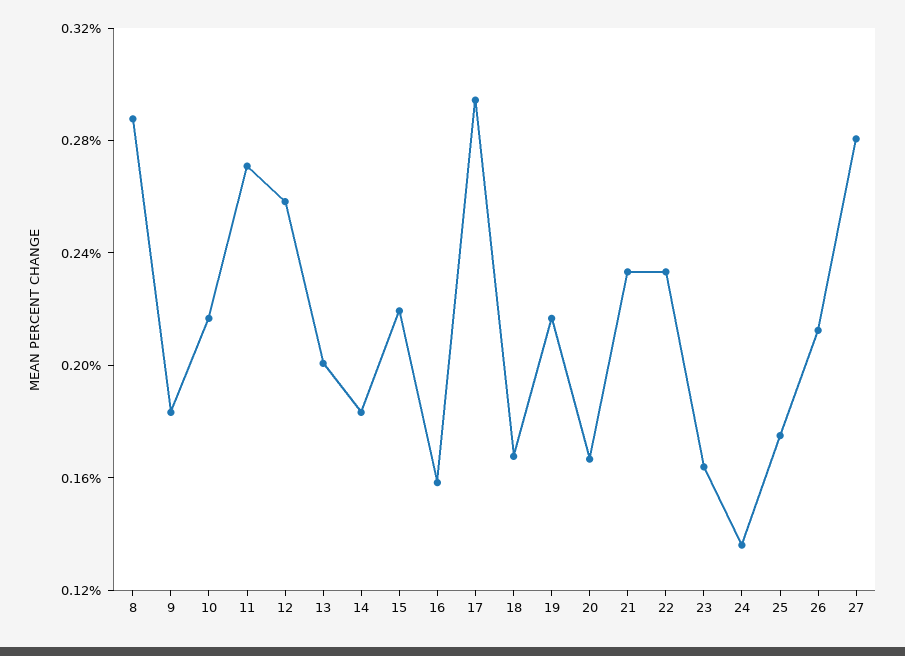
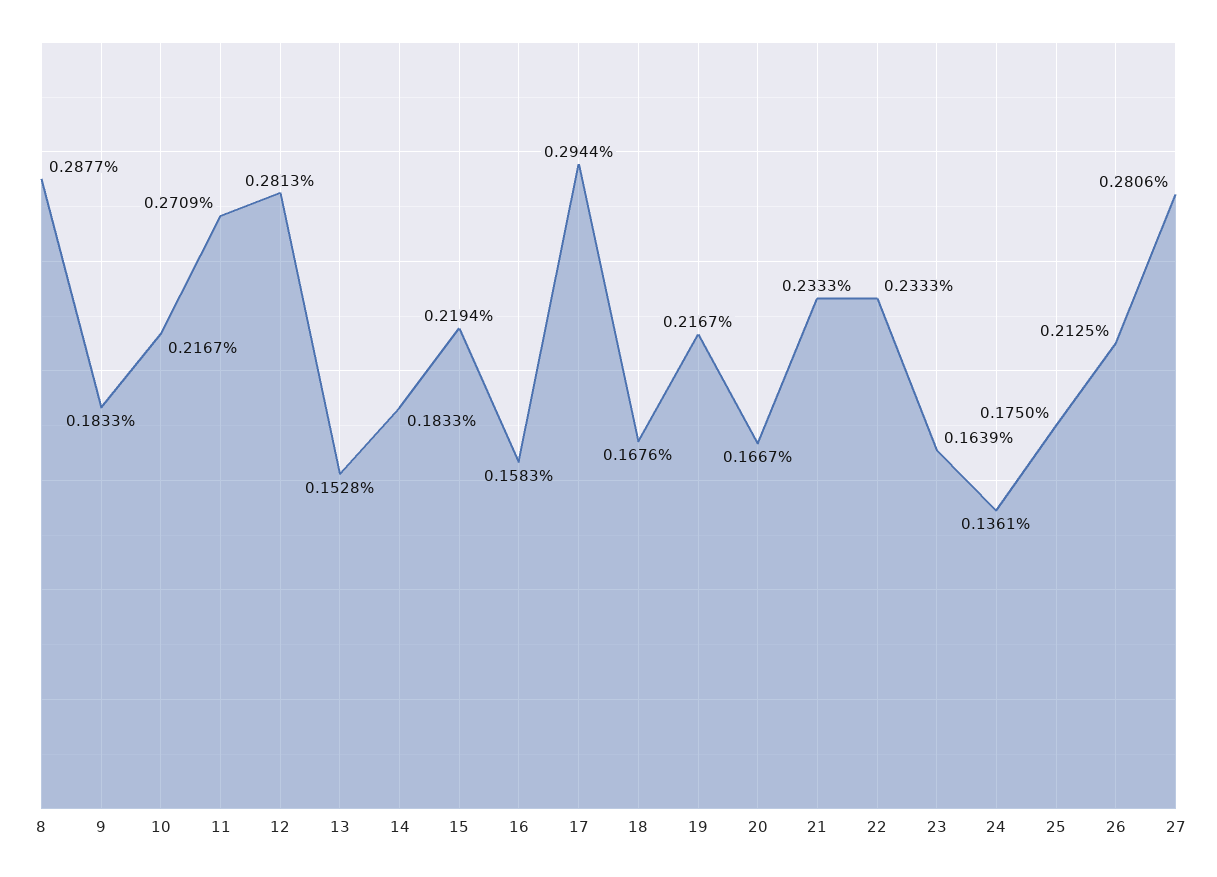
12: 0.26 -> 0.2813
13: 0.2 -> 0.1528

